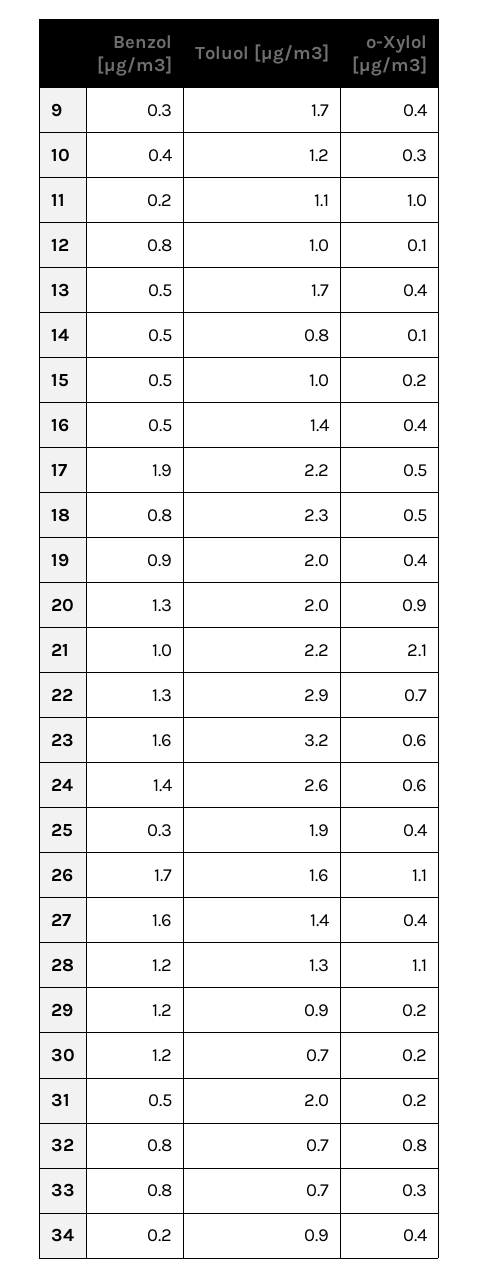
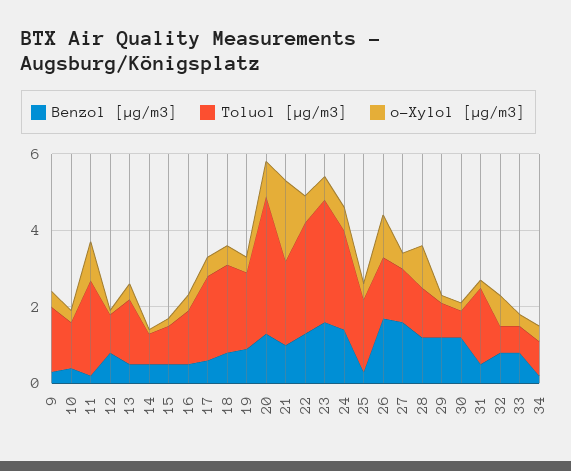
Toluol [µg/m3], 11: 1.1 -> 2.5
Benzol [µg/m3], 17: 1.9 -> 0.5
Toluol [µg/m3], 20: 2 -> 3.5

